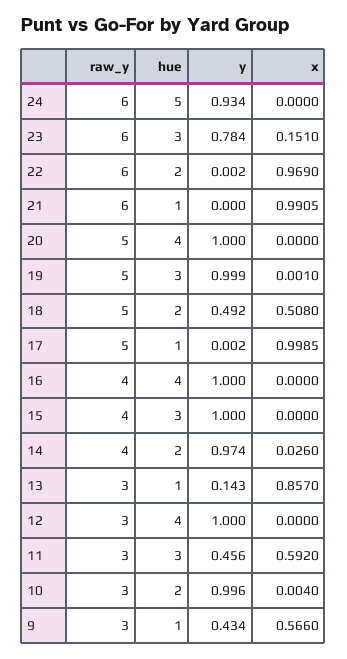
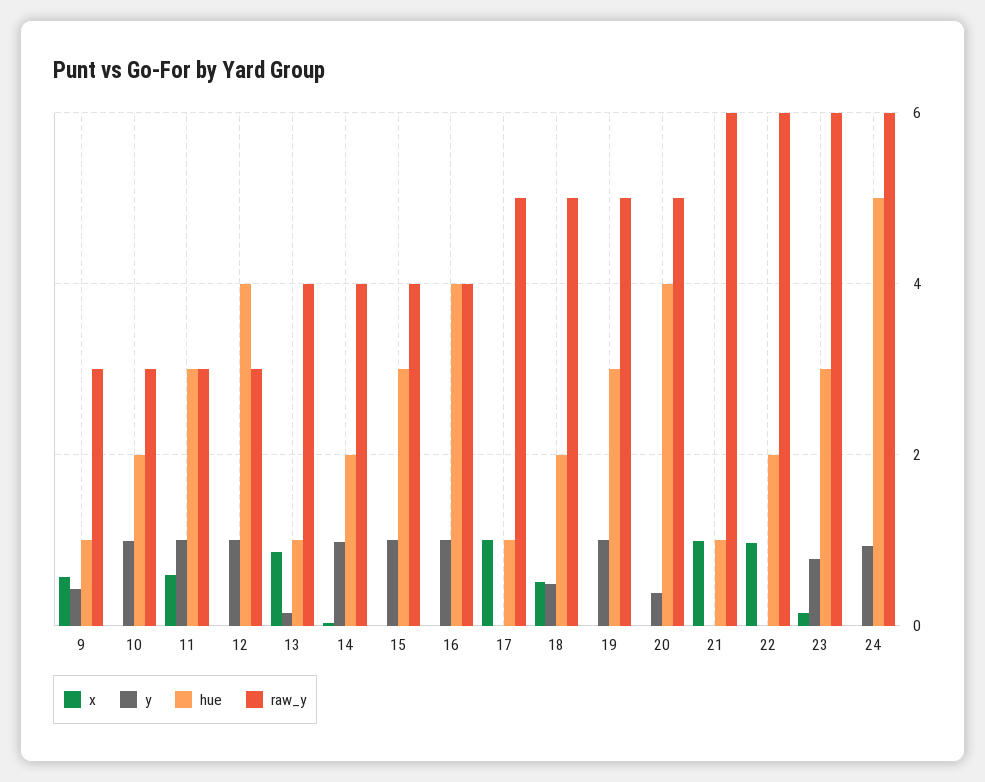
y, 20: 1 -> 0.4
raw_y, 13: 3 -> 4
y, 11: 0.456 -> 1

